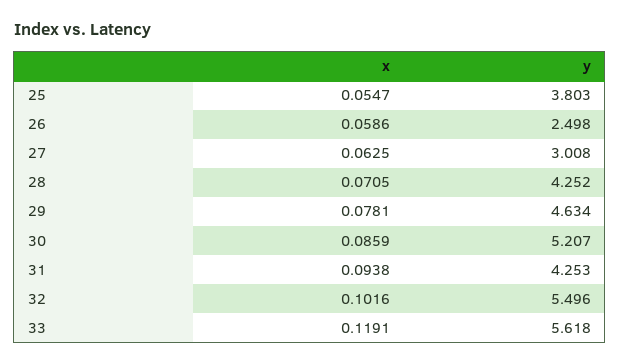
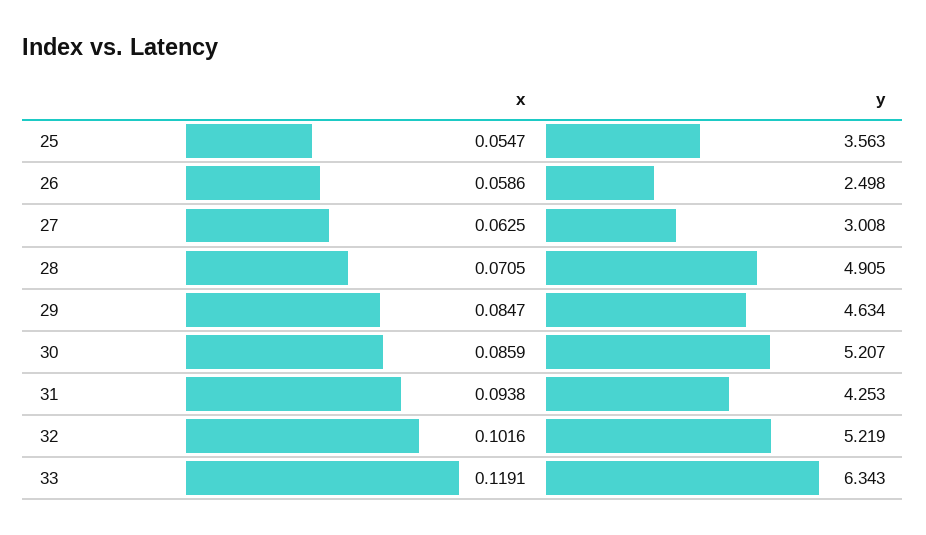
y, 25: 3.803 -> 3.563
y, 28: 4.252 -> 4.905
x, 29: 0.0781 -> 0.0847
y, 32: 5.496 -> 5.219
y, 33: 5.618 -> 6.343

